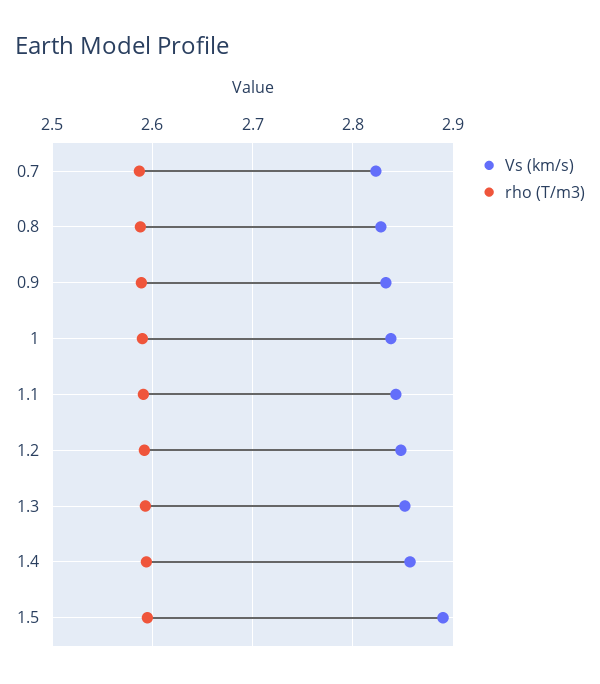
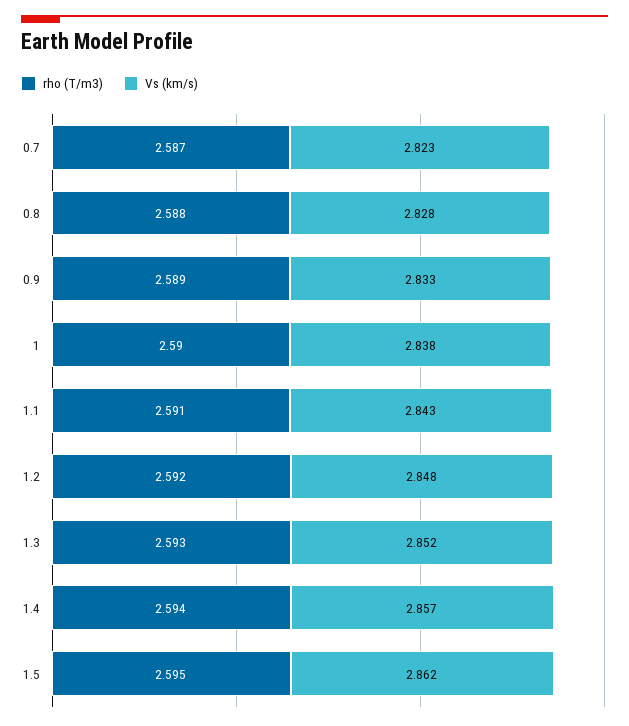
Vs (km/s), 1.5: 2.89 -> 2.862

